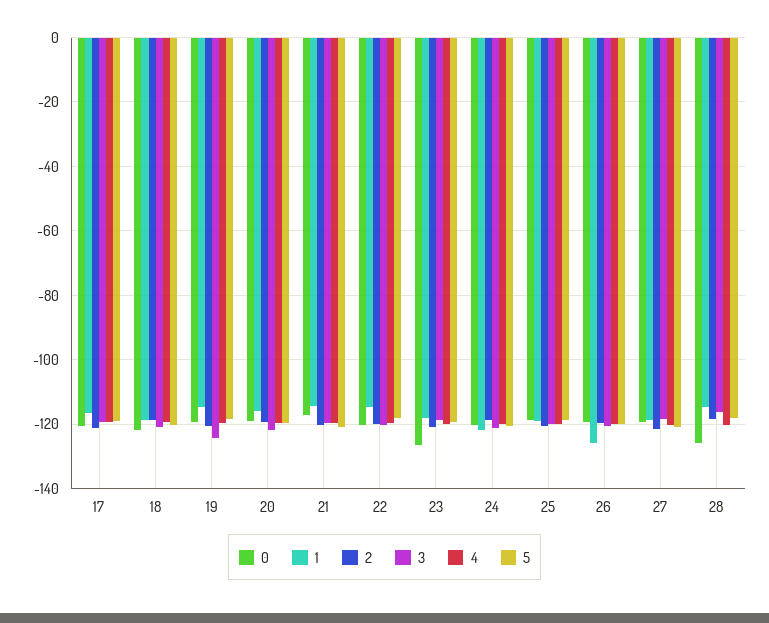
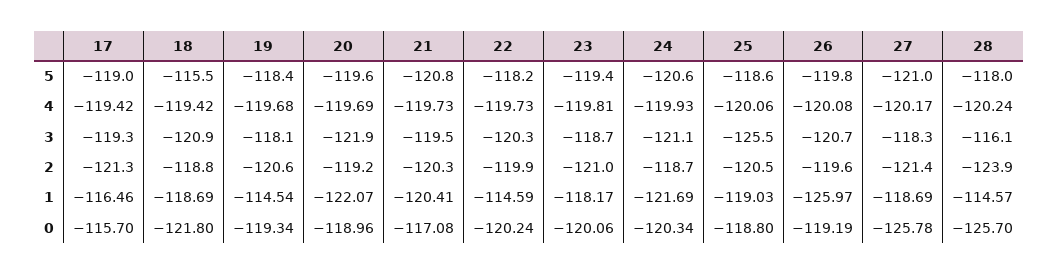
0, 17: -120 -> -115.7
5, 18: -120 -> -115.5
3, 19: -124 -> -118.1
1, 20: -116 -> -122.07
1, 21: -114 -> -120.41
0, 23: -126 -> -120.06
3, 25: -120 -> -125.5
0, 27: -120 -> -125.78
2, 28: -118 -> -123.9

